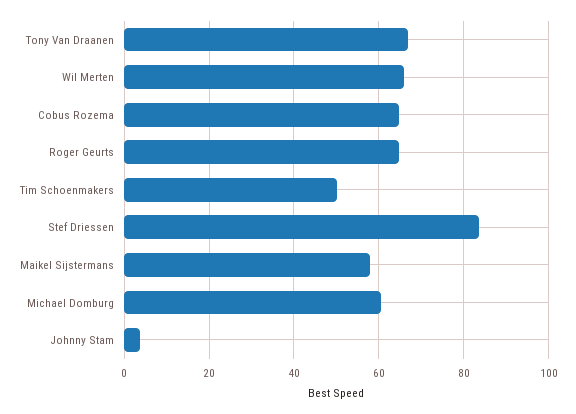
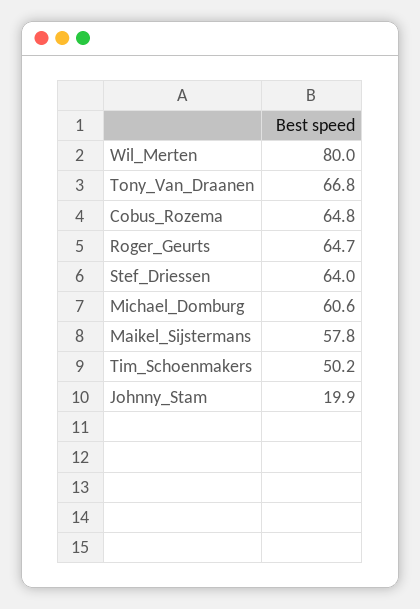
Wil Merten: 66 -> 80
Stef Driessen: 84 -> 64
Johnny Stam: 4 -> 19.9

